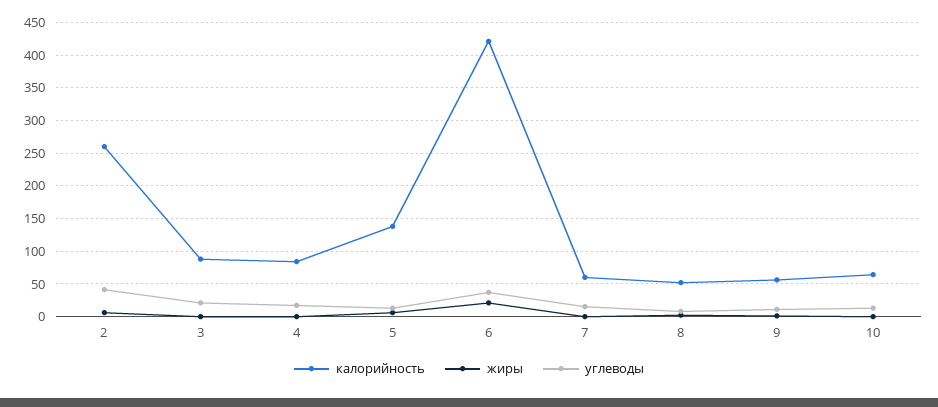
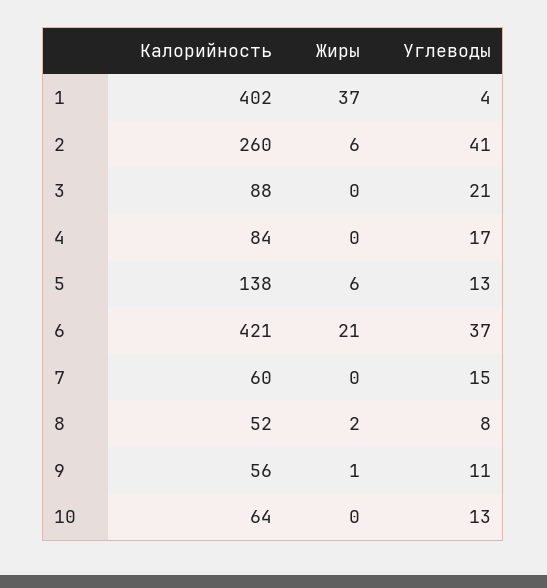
калорийность, 1: none -> 402
жиры, 1: none -> 37
углеводы, 1: none -> 4

